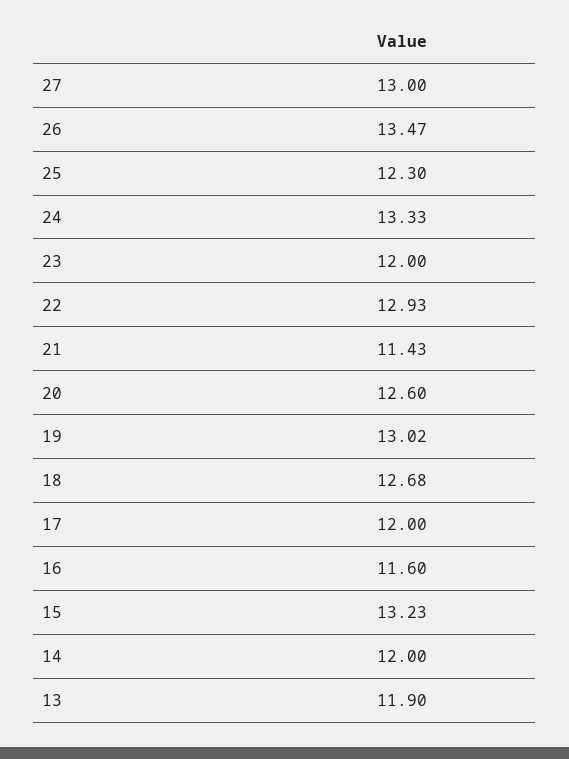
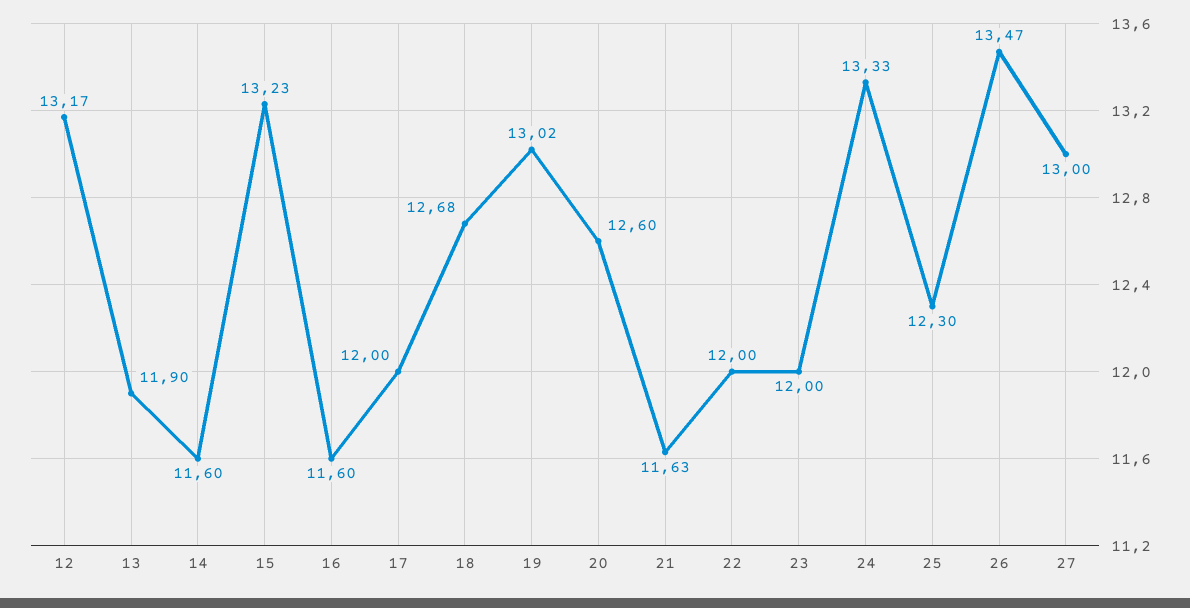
22: 12.93 -> 12
21: 11.43 -> 11.63
14: 12 -> 11.6
12: none -> 13.17

